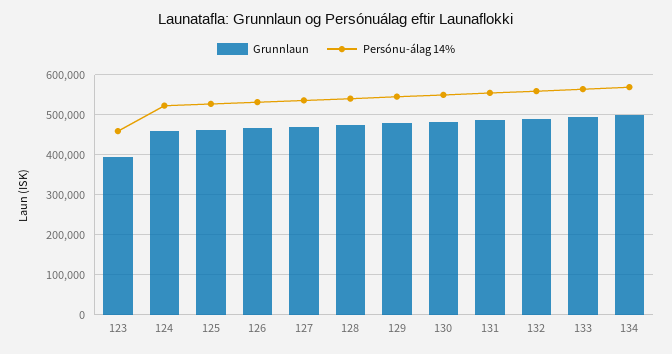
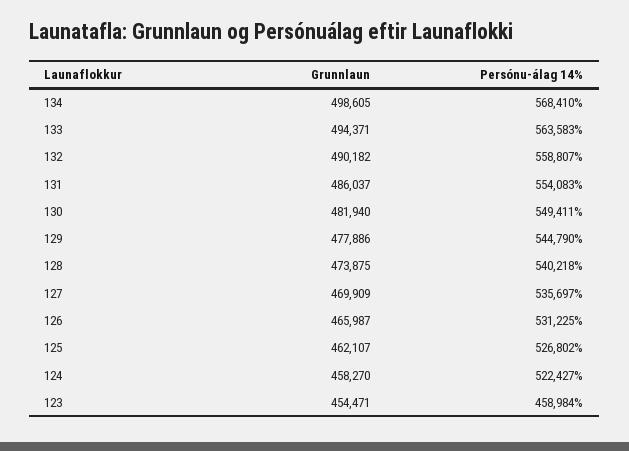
Grunnlaun, 123: 400000 -> 454471

